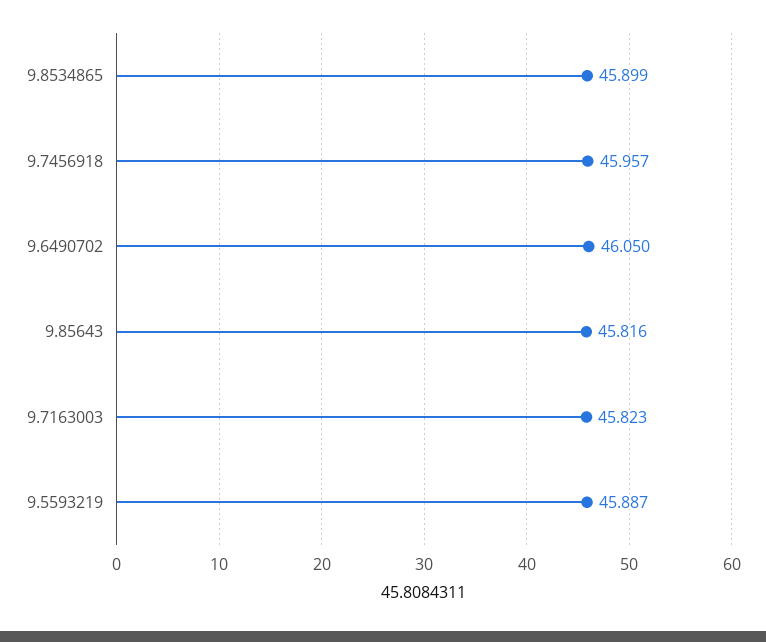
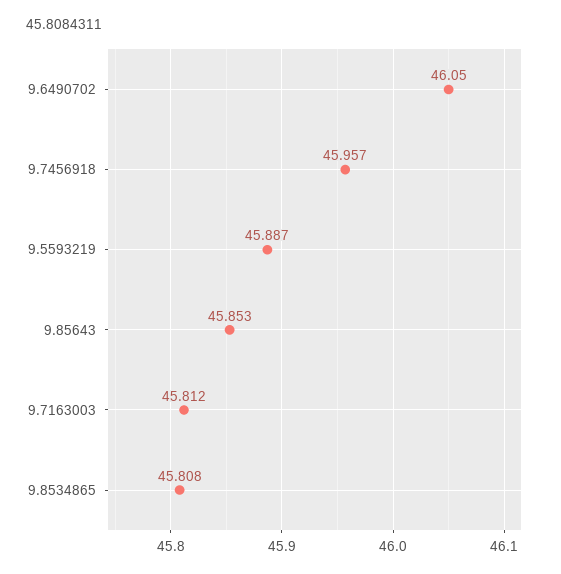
9.8534865: 45.899 -> 45.808
9.85643: 45.816 -> 45.853
9.7163003: 45.823 -> 45.812

